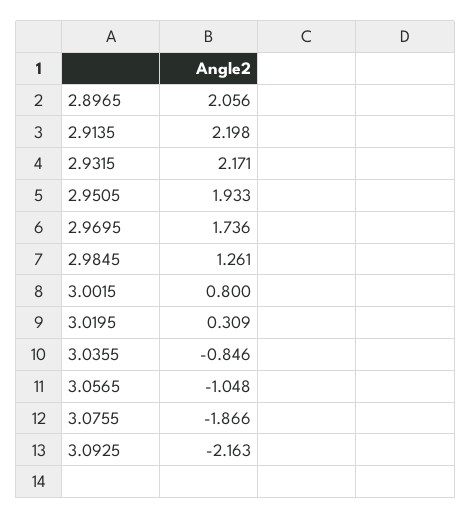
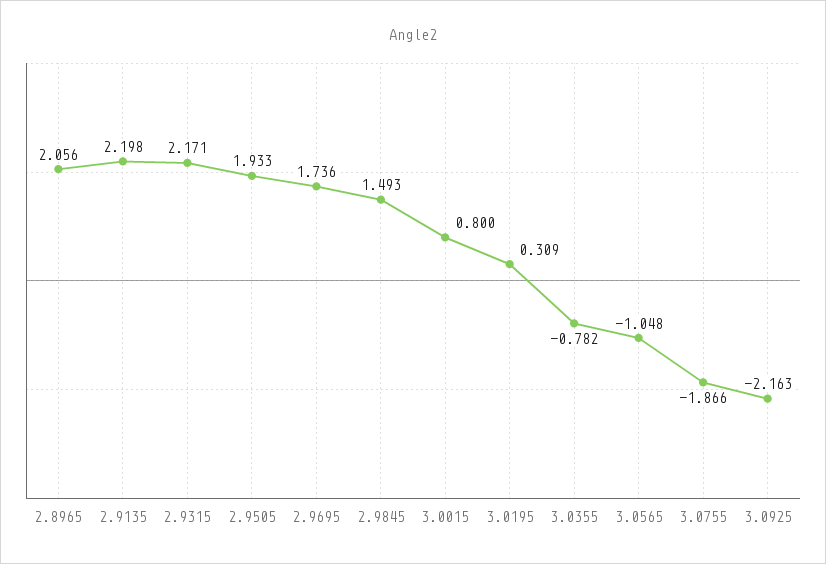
2.9845: 1.261 -> 1.493
3.0355: -0.846 -> -0.782

